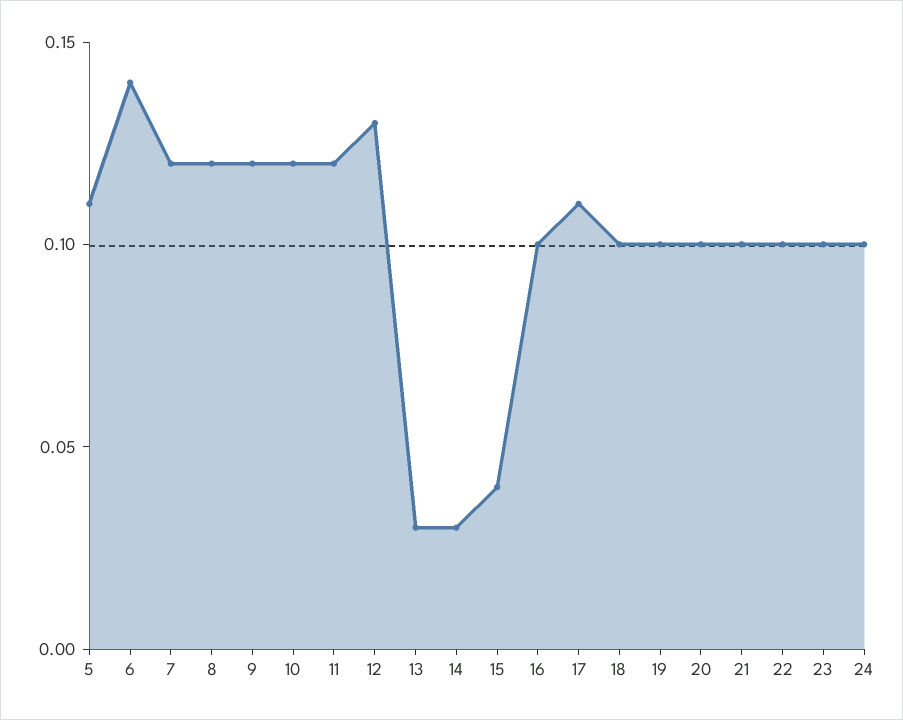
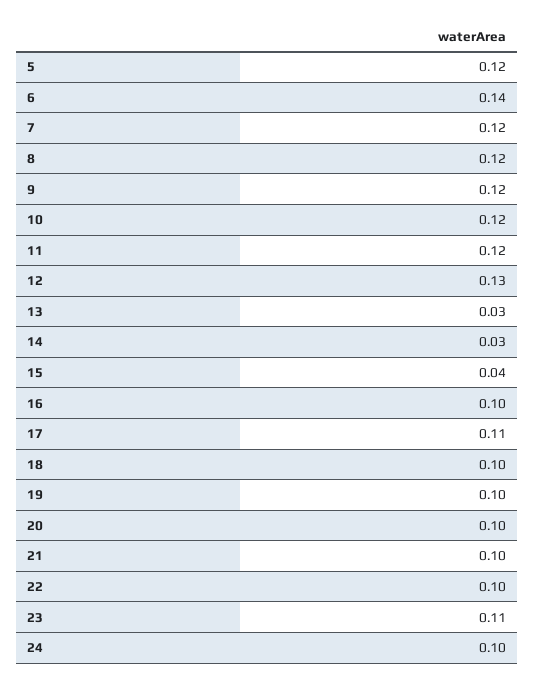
5: 0.11 -> 0.12
23: 0.1 -> 0.11

